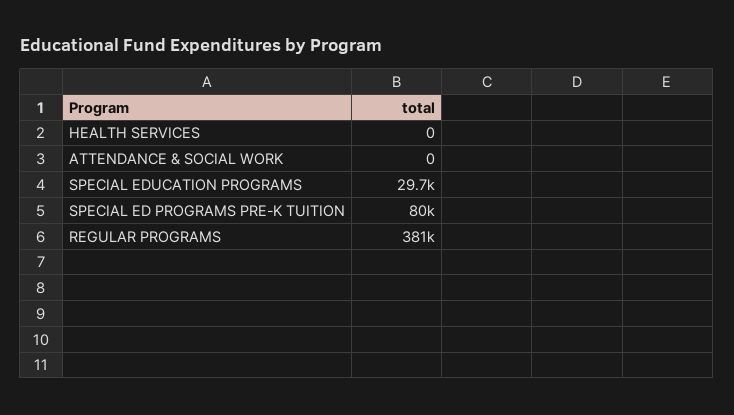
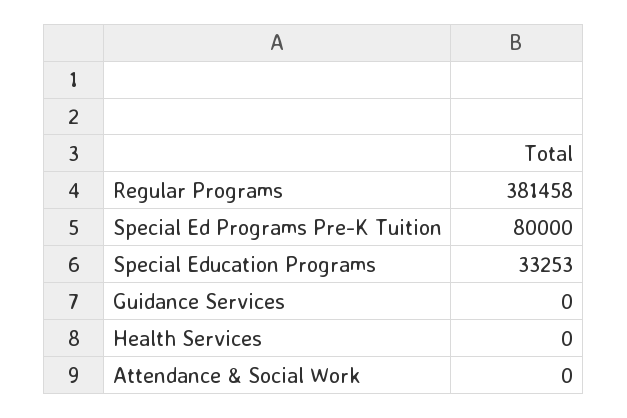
SPECIAL EDUCATION PROGRAMS: 29700 -> 33253
Guidance Services: none -> 0

